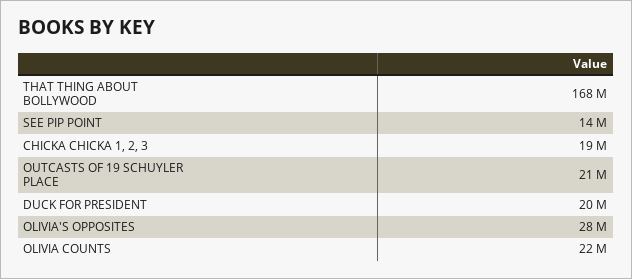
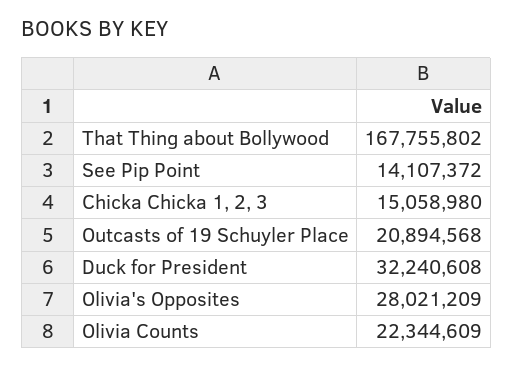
CHICKA CHICKA 1, 2, 3: 19000000 -> 15058980
DUCK FOR PRESIDENT: 20000000 -> 32240608

